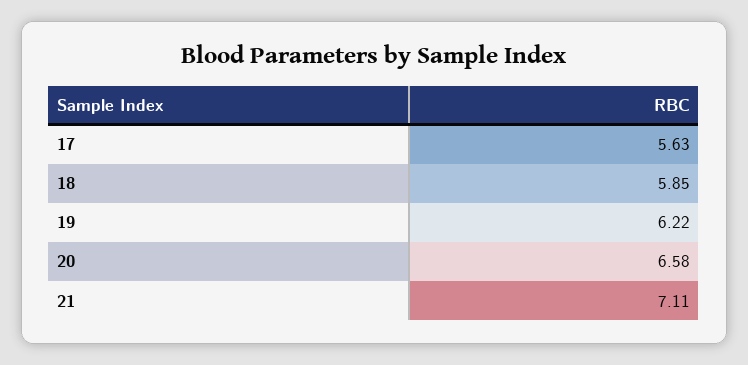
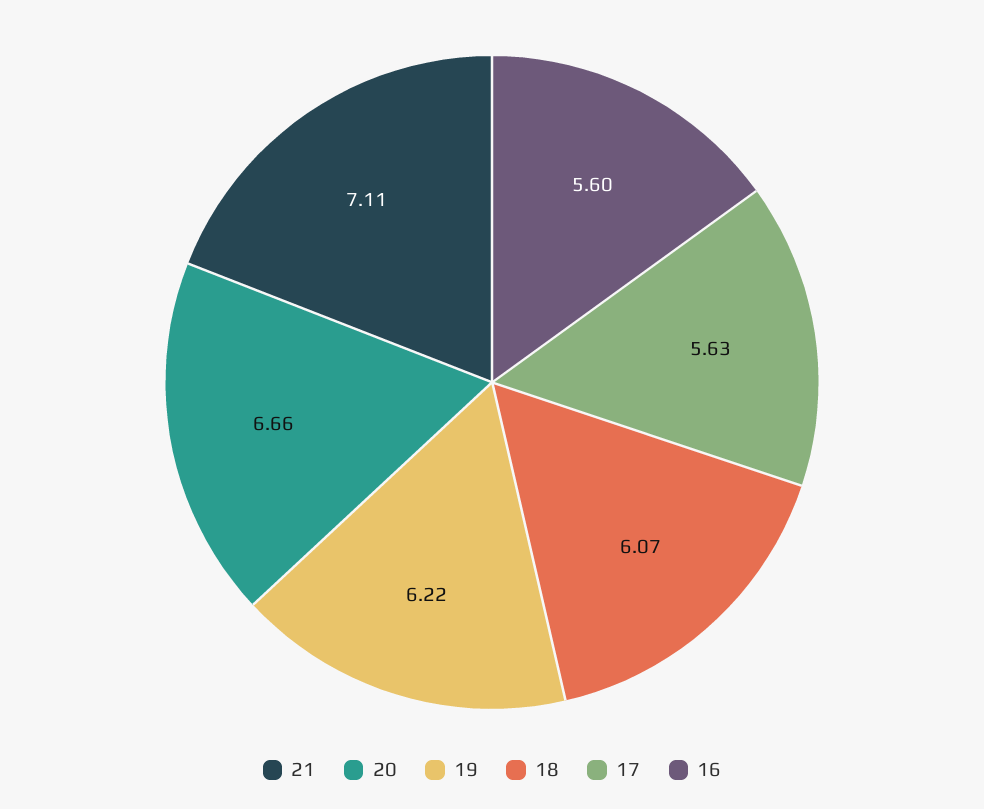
18: 5.85 -> 6.07
20: 6.58 -> 6.66
16: none -> 5.6

